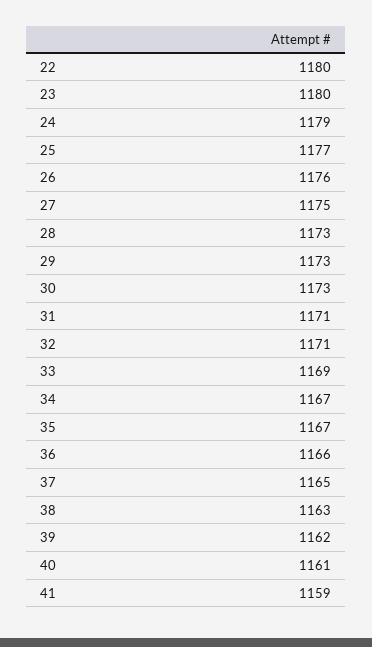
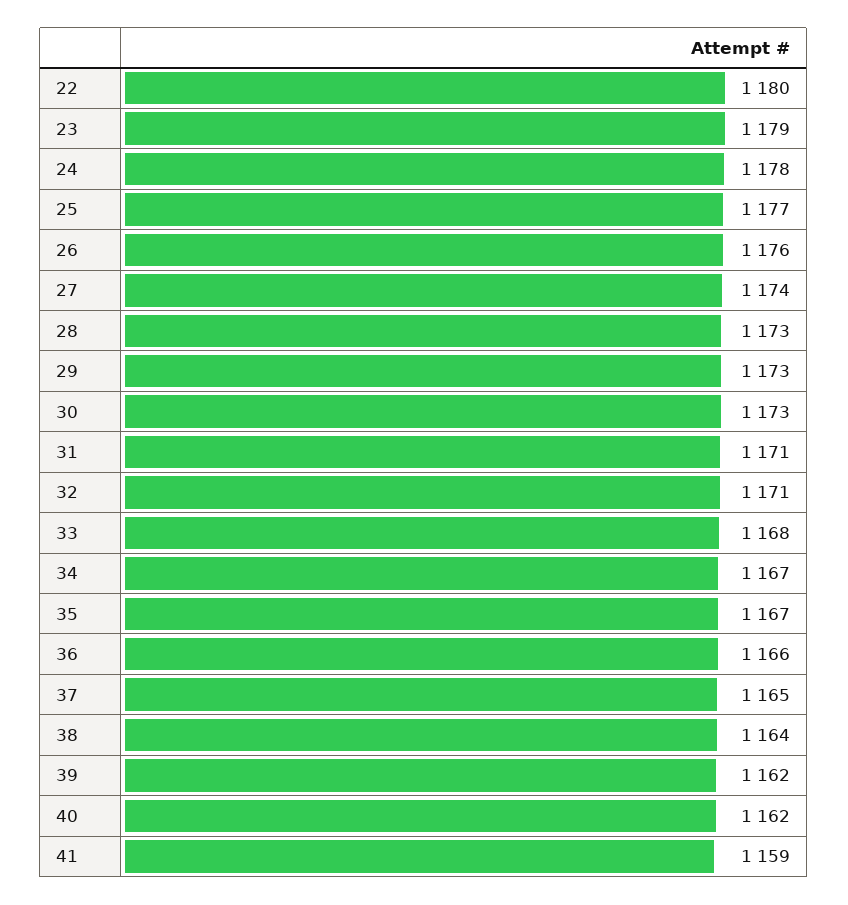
23: 1180 -> 1179
24: 1179 -> 1178
27: 1175 -> 1174
33: 1169 -> 1168
38: 1163 -> 1164
40: 1161 -> 1162

